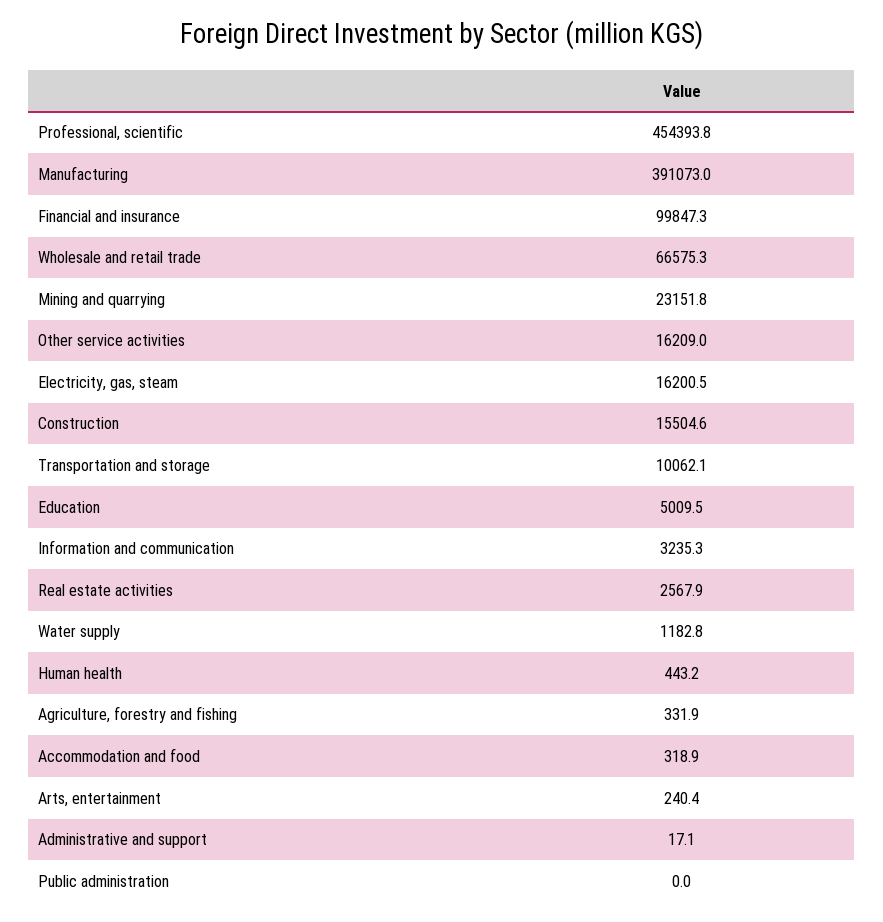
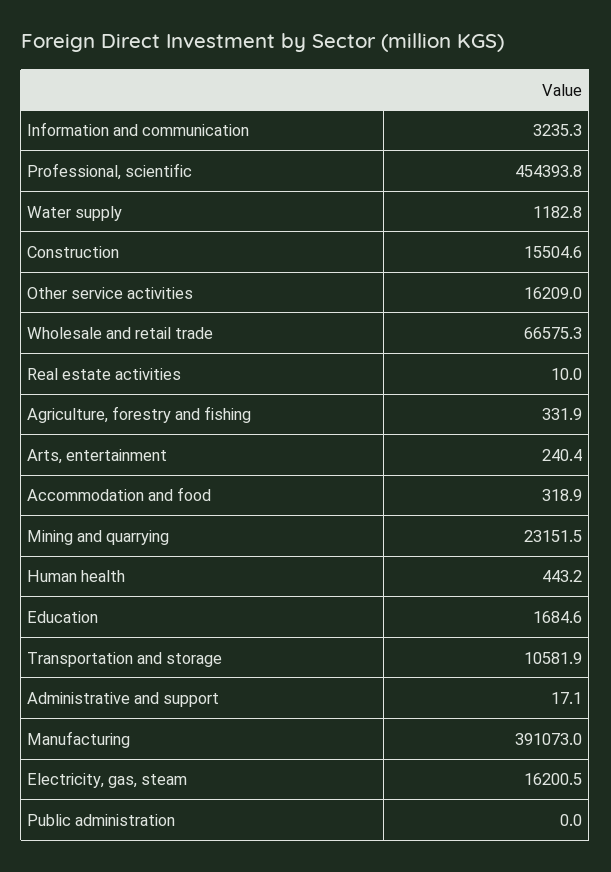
Financial and insurance: 99847.3 -> none
Mining and quarrying: 23151.8 -> 23151.5
Transportation and storage: 10062.1 -> 10581.9
Education: 5009.5 -> 1684.6
Real estate activities: 2567.9 -> 10

